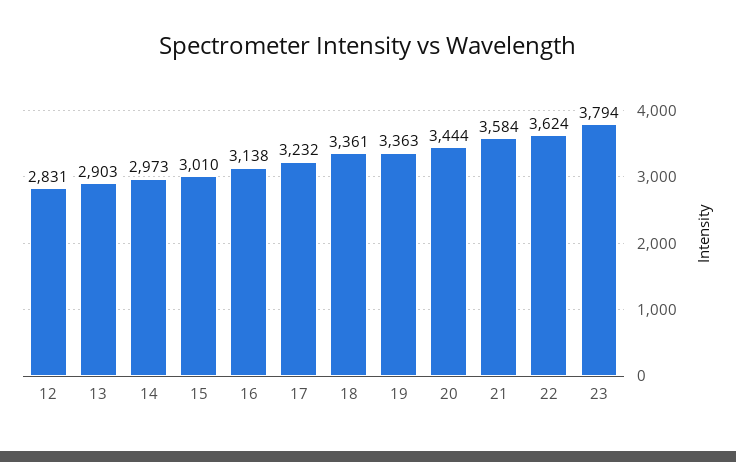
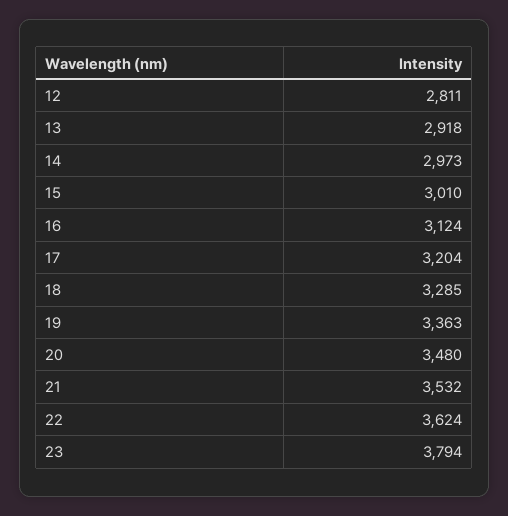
12: 2831 -> 2811
13: 2903 -> 2918
16: 3138 -> 3124
17: 3232 -> 3204
18: 3361 -> 3285
20: 3444 -> 3480
21: 3584 -> 3532

